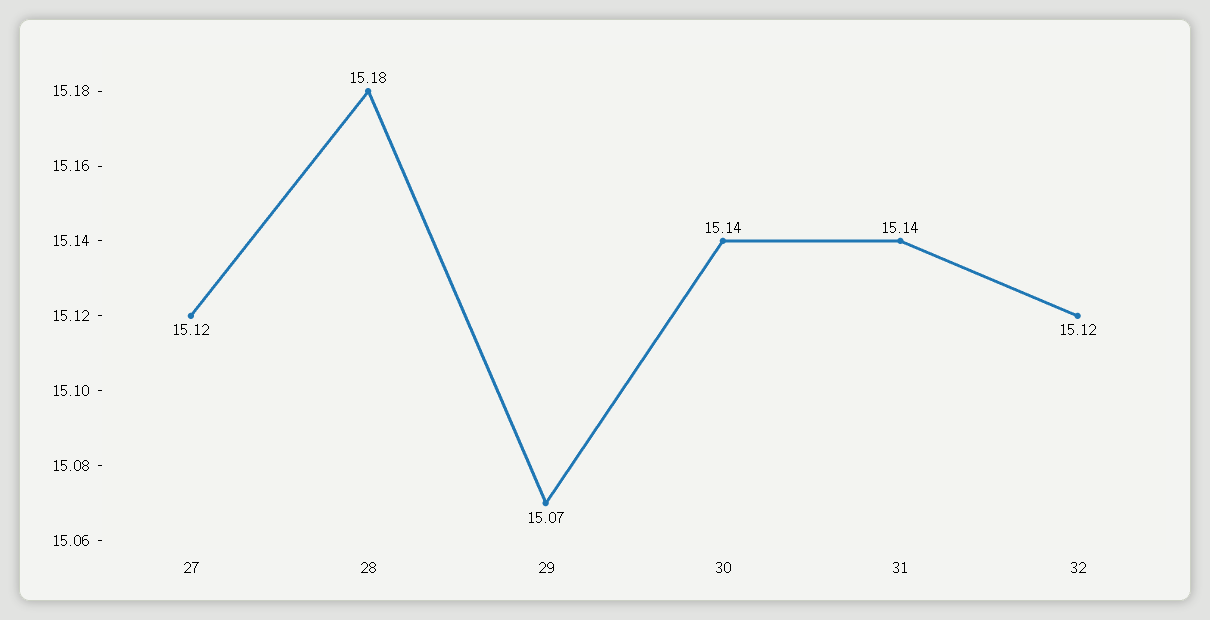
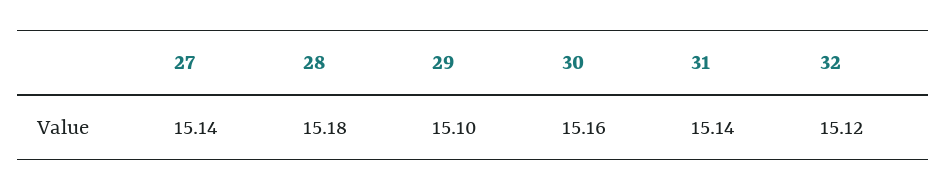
27: 15.12 -> 15.14
29: 15.07 -> 15.1
30: 15.14 -> 15.16

